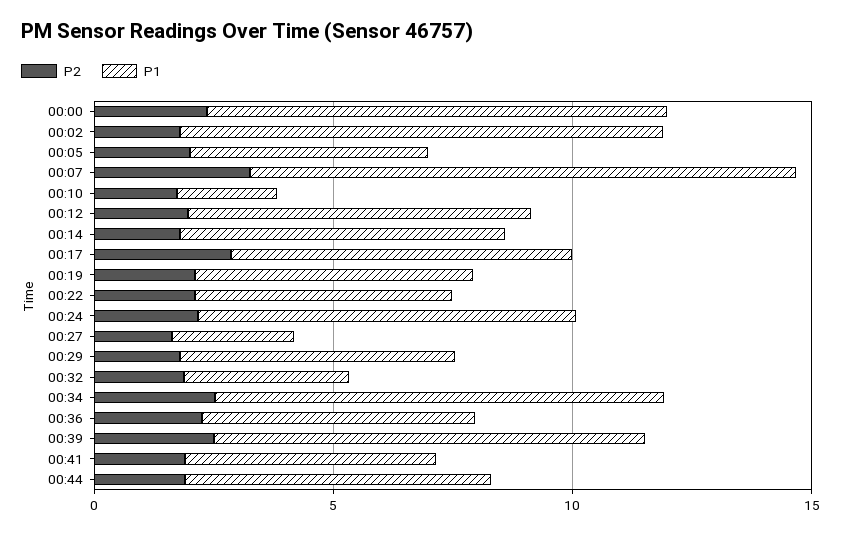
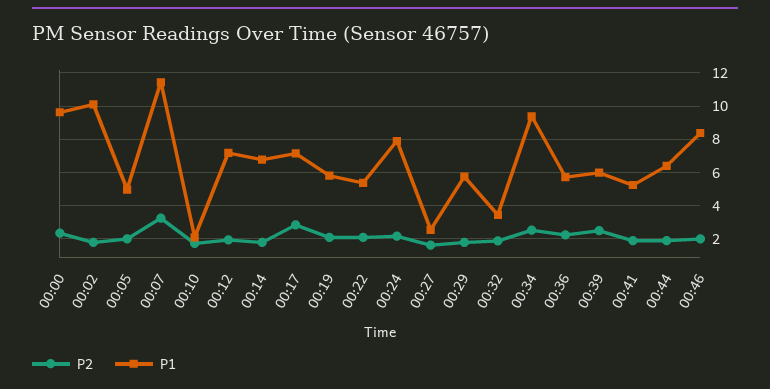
P1, 00:39: 9 -> 6
P2, 00:46: none -> 2
P1, 00:46: none -> 8.5

